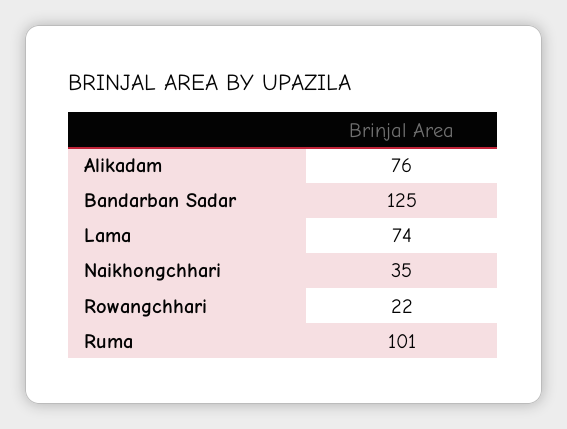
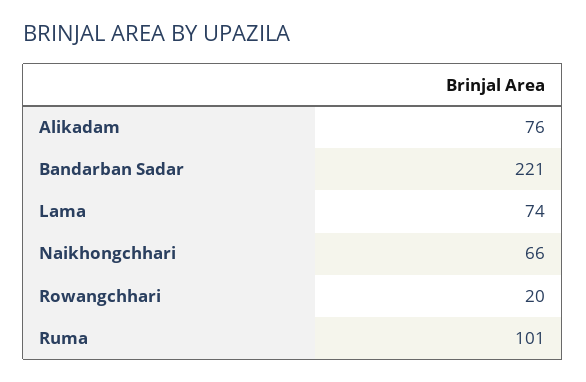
Bandarban Sadar: 125 -> 221
Naikhongchhari: 35 -> 66
Rowangchhari: 22 -> 20

